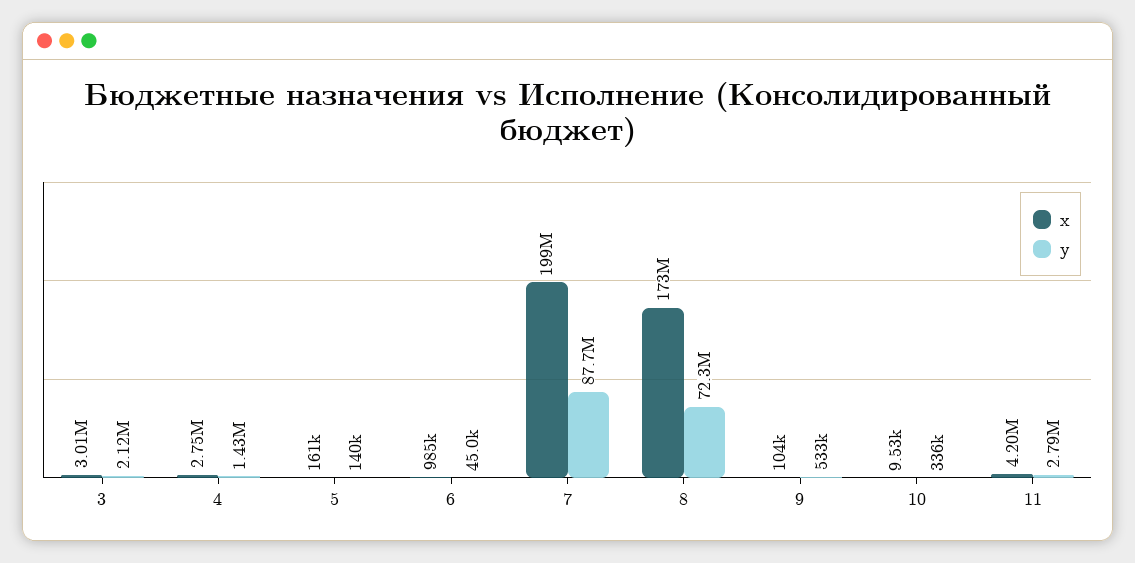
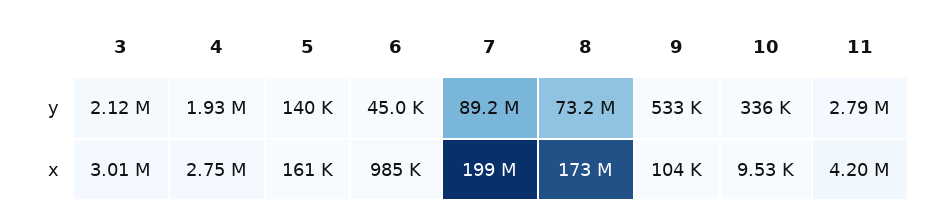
y, 4: 1430000 -> 1930000
y, 7: 87700000 -> 89200000
y, 8: 72300000 -> 73200000

